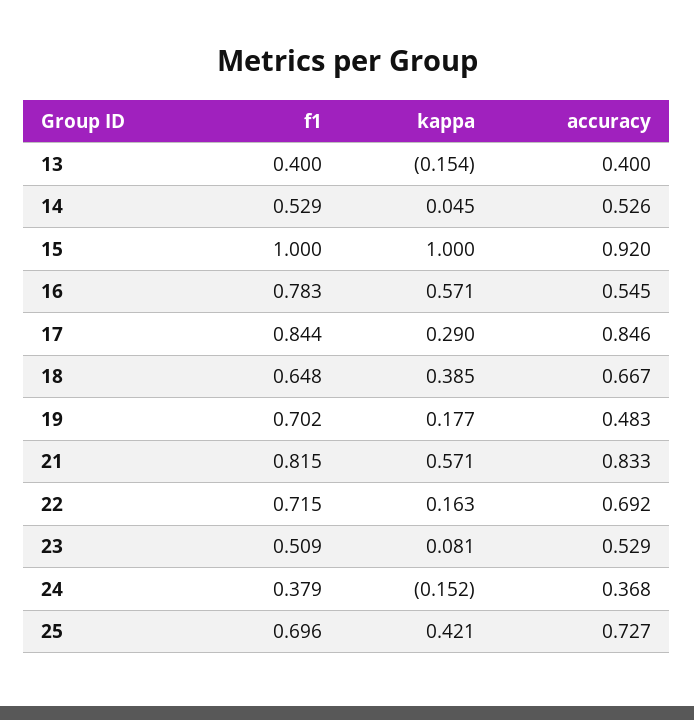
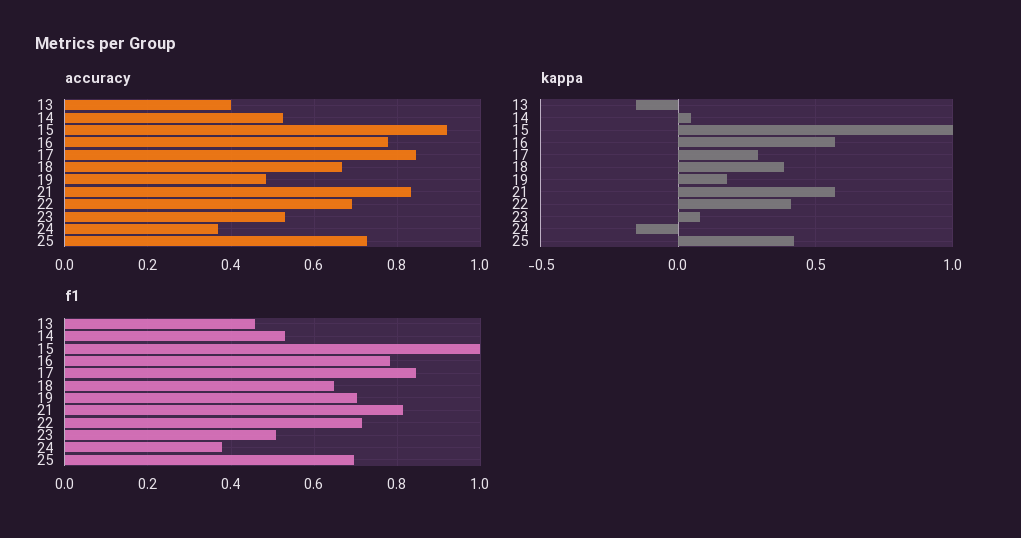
f1, 13: 0.4 -> 0.46
accuracy, 16: 0.545 -> 0.78
kappa, 22: 0.163 -> 0.4

